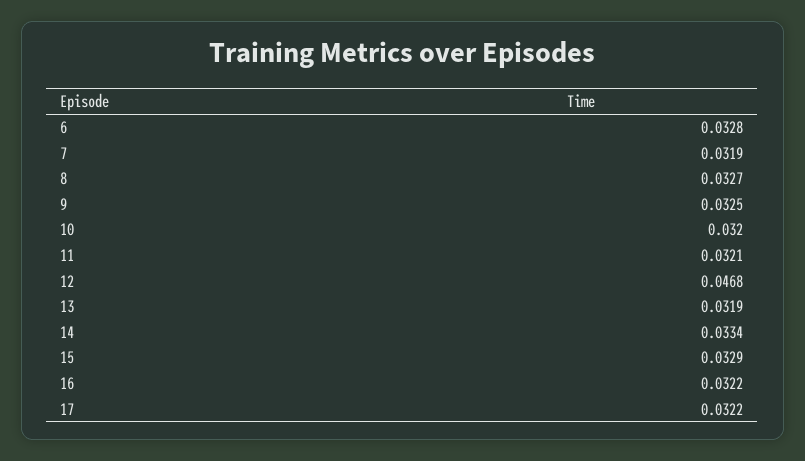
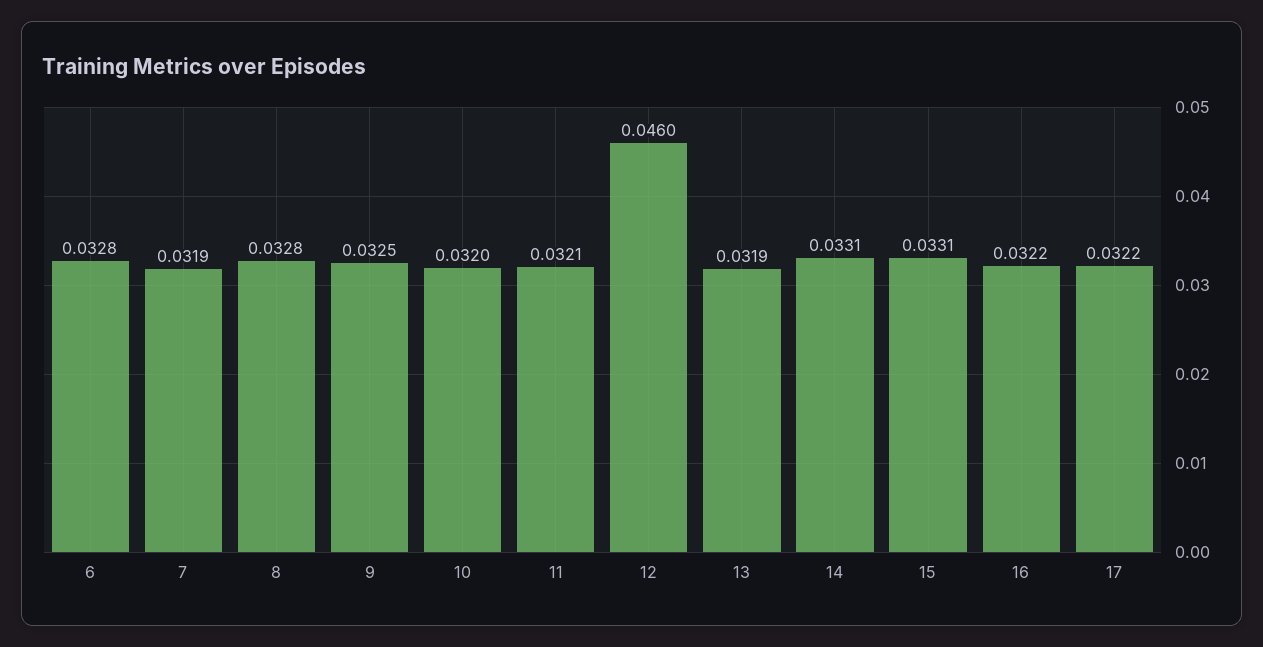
8: 0.0327 -> 0.0328
12: 0.0468 -> 0.046
14: 0.0334 -> 0.0331
15: 0.0329 -> 0.0331

